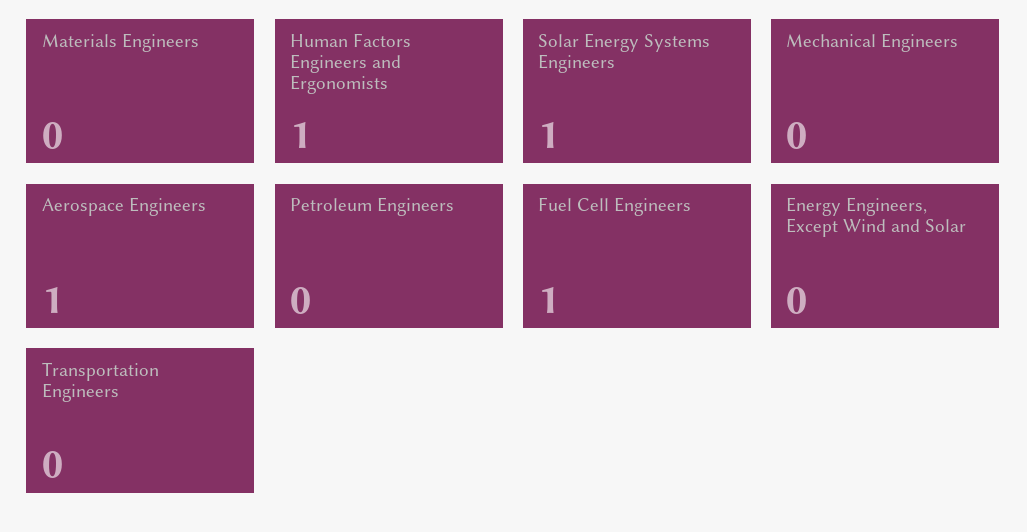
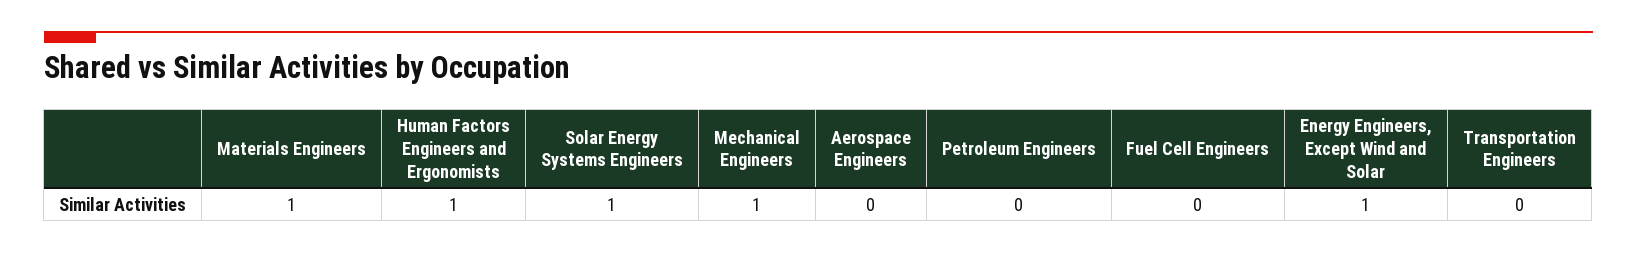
Materials Engineers: 0 -> 1
Mechanical Engineers: 0 -> 1
Aerospace Engineers: 1 -> 0
Fuel Cell Engineers: 1 -> 0
Energy Engineers, Except Wind and Solar: 0 -> 1

